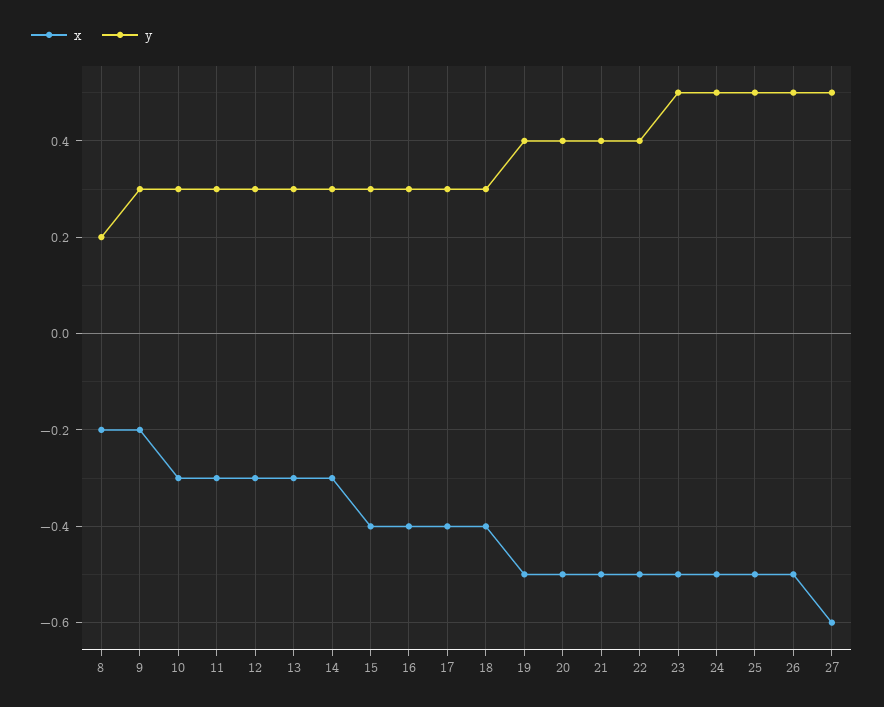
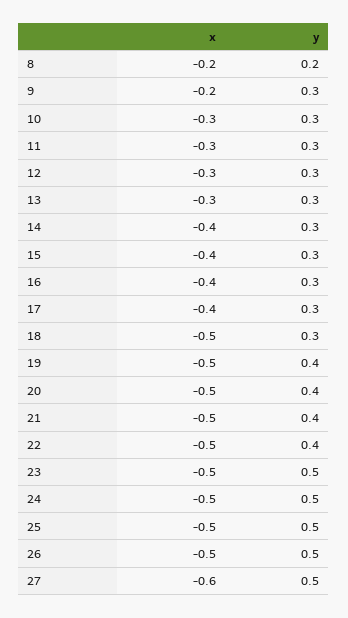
x, 14: -0.3 -> -0.4
x, 18: -0.4 -> -0.5

